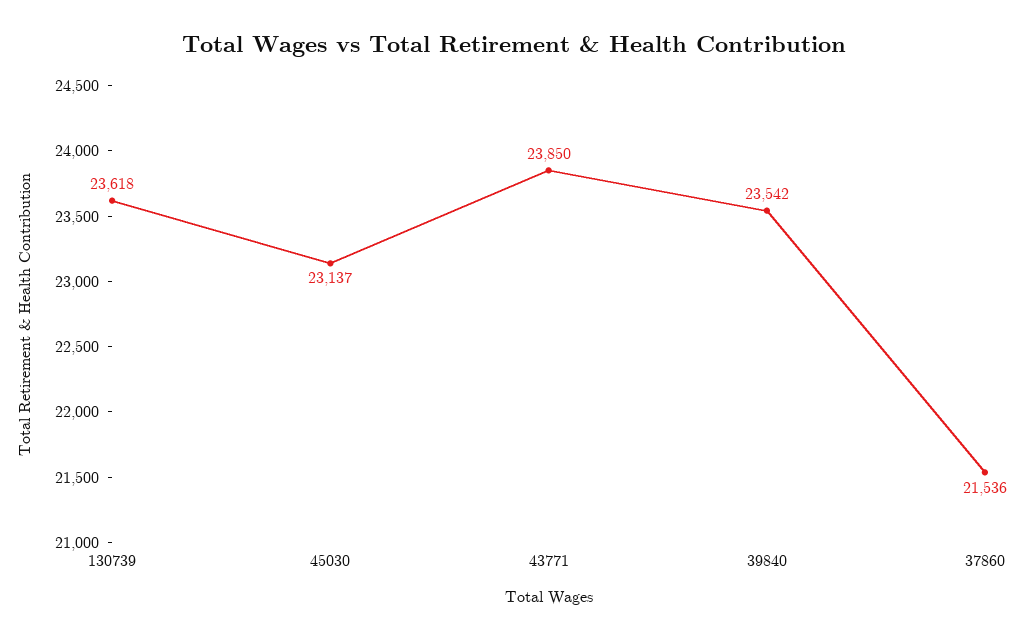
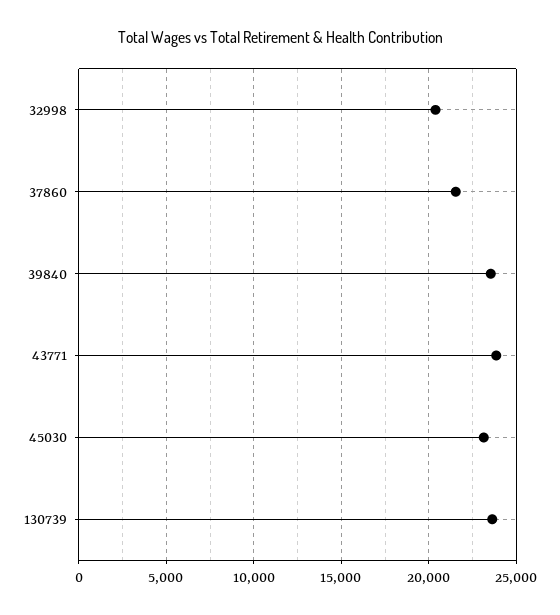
32998: none -> 20500

